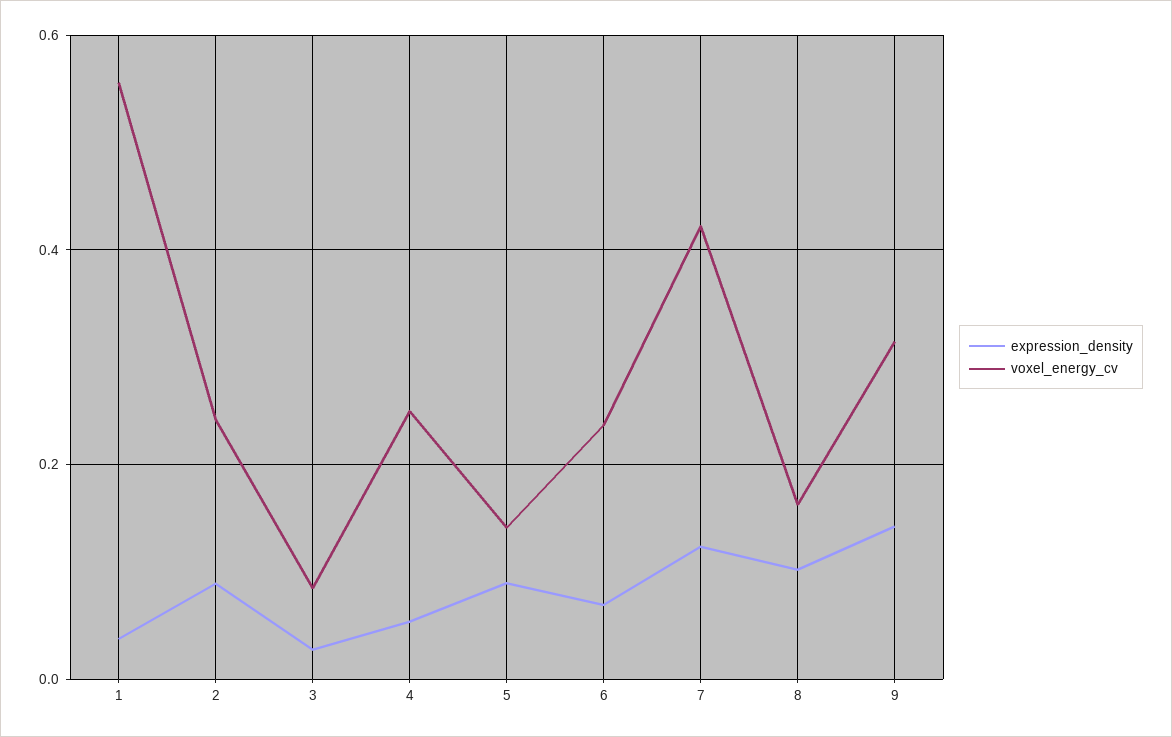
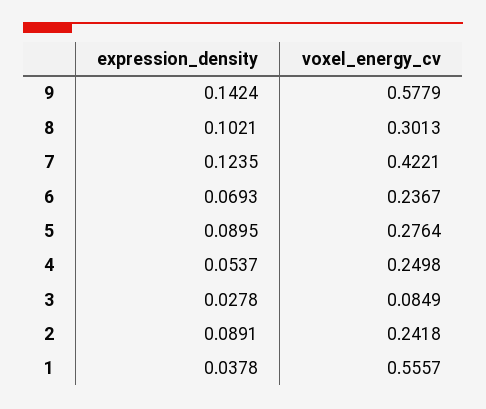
voxel_energy_cv, 5: 0.14 -> 0.2764
voxel_energy_cv, 8: 0.16 -> 0.3013
voxel_energy_cv, 9: 0.32 -> 0.5779

